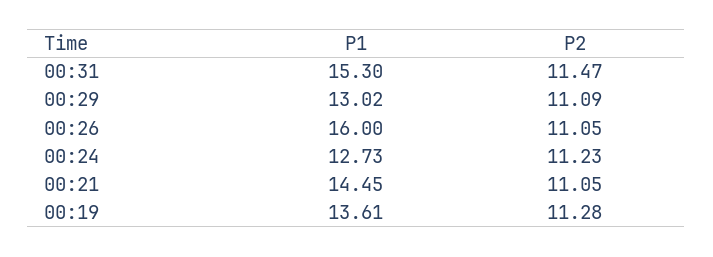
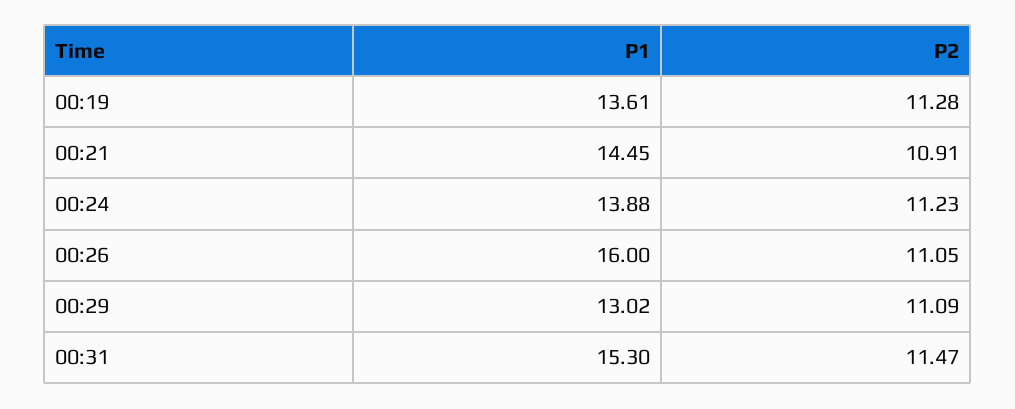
P1, 00:24: 12.73 -> 13.88
P2, 00:21: 11.05 -> 10.91

